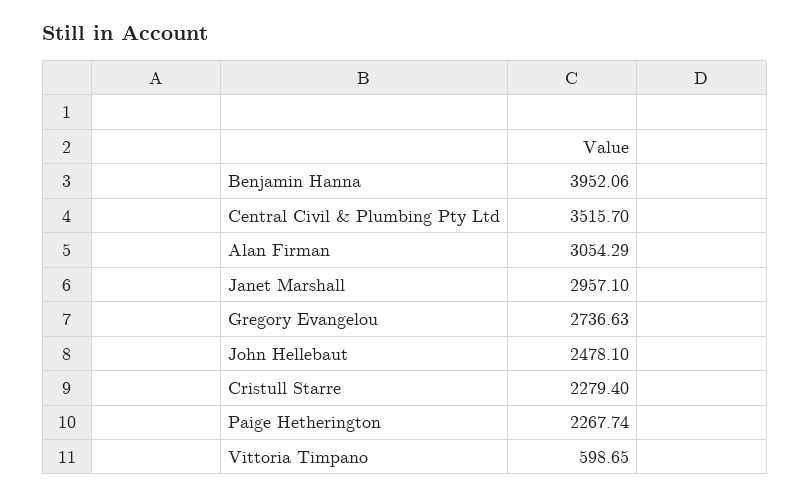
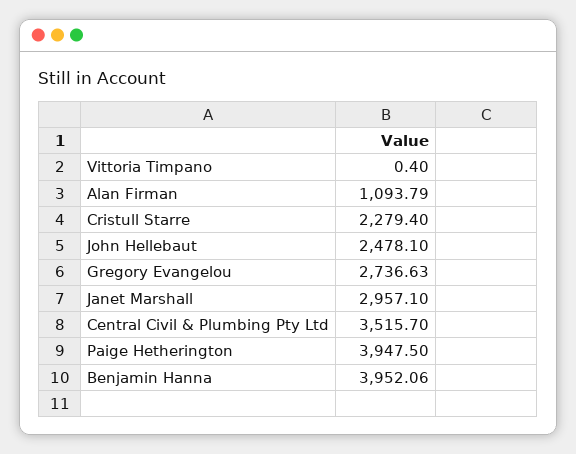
Alan Firman: 3054.29 -> 1093.79
Paige Hetherington: 2267.74 -> 3947.5
Vittoria Timpano: 598.65 -> 0.4

